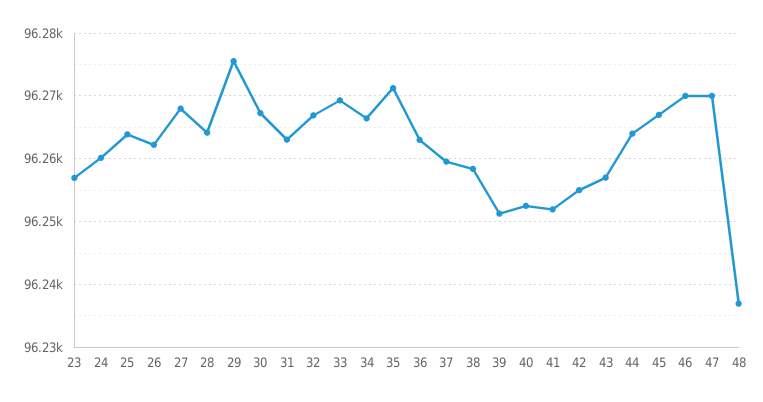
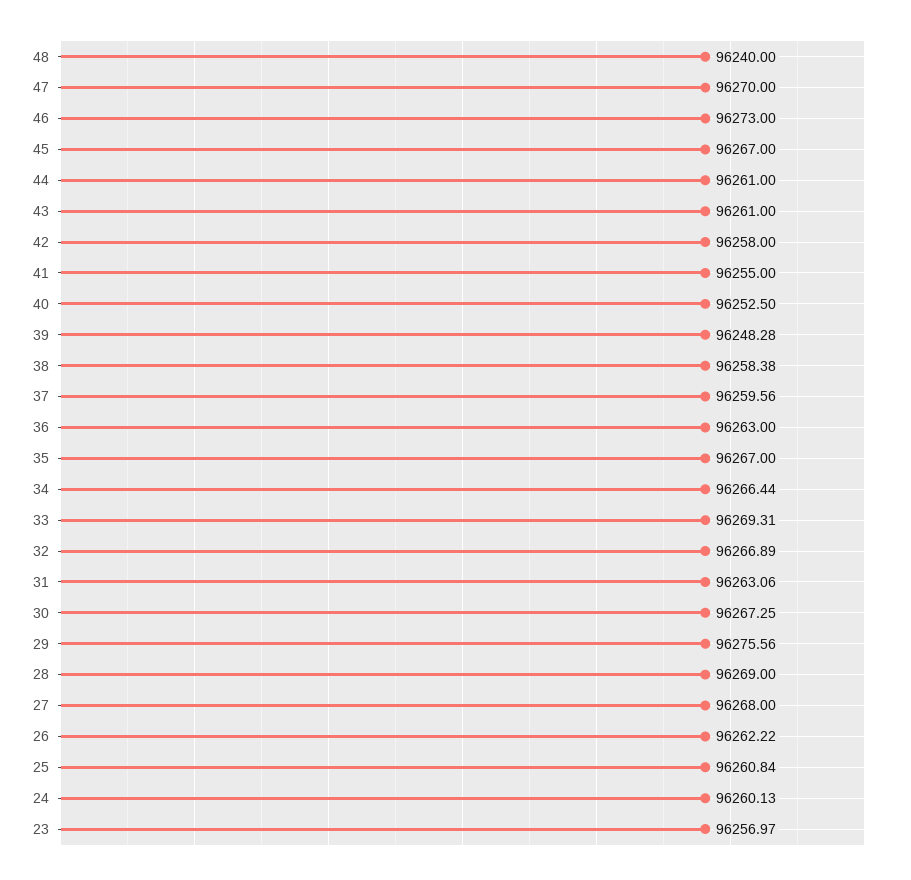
25: 96264 -> 96260.84
28: 96264 -> 96269
35: 96271 -> 96267
39: 96251 -> 96248.28
41: 96252 -> 96255
42: 96255 -> 96258
43: 96257 -> 96261
44: 96264 -> 96261
46: 96270 -> 96273
48: 96237 -> 96240

